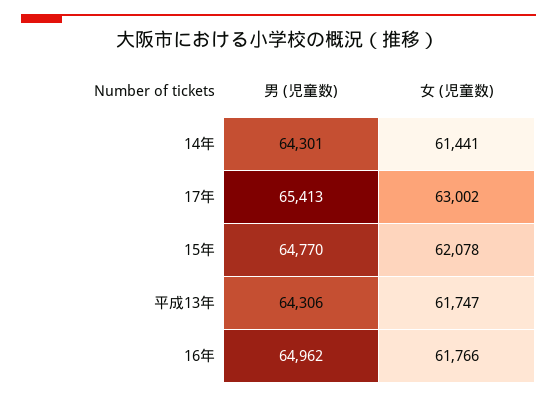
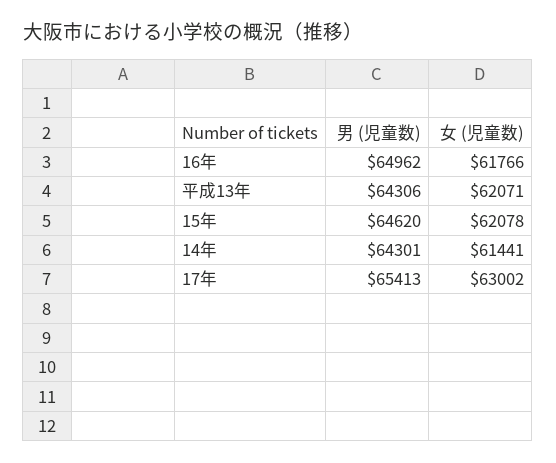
男 (児童数), 15年: 64770 -> 64620
女 (児童数), 平成13年: 61747 -> 62071

